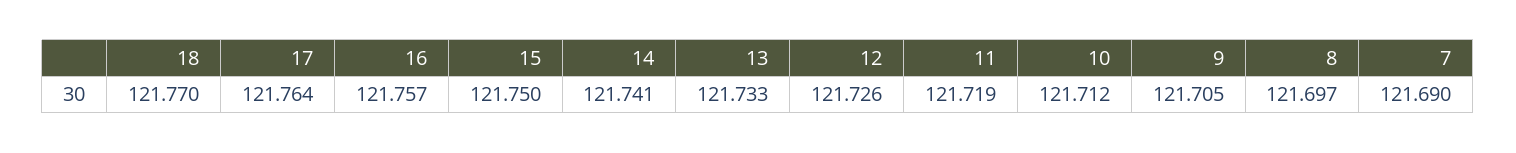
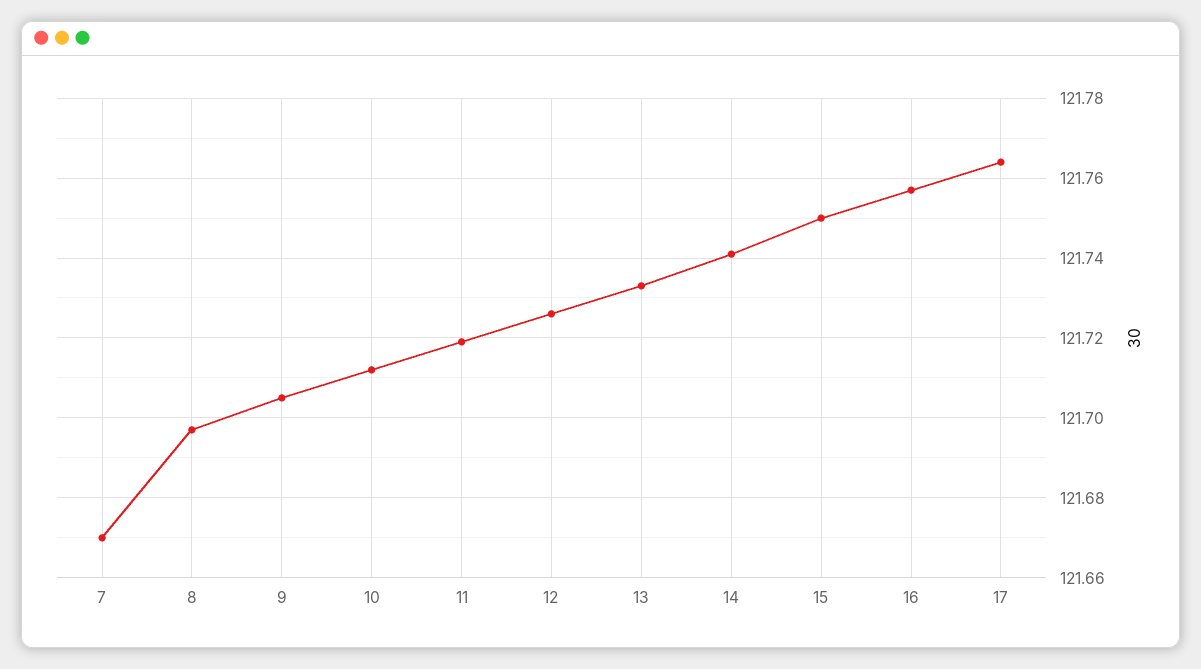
18: 121.77 -> none
7: 121.69 -> 121.67

